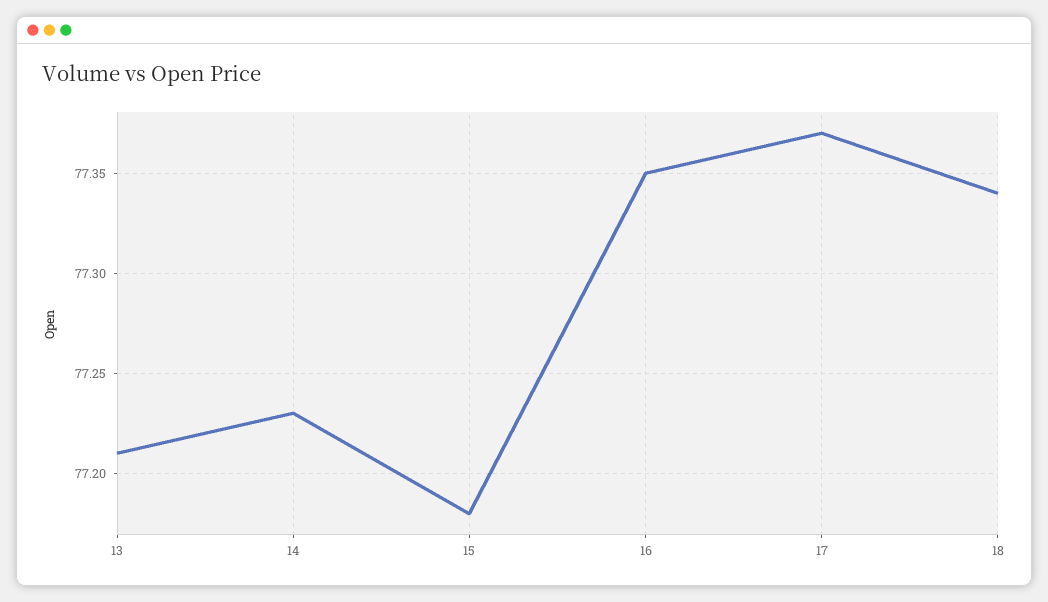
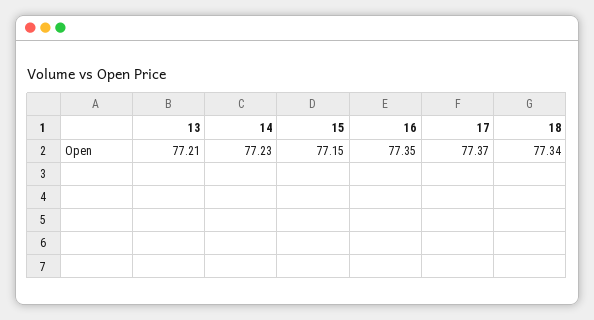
15: 77.18 -> 77.15

